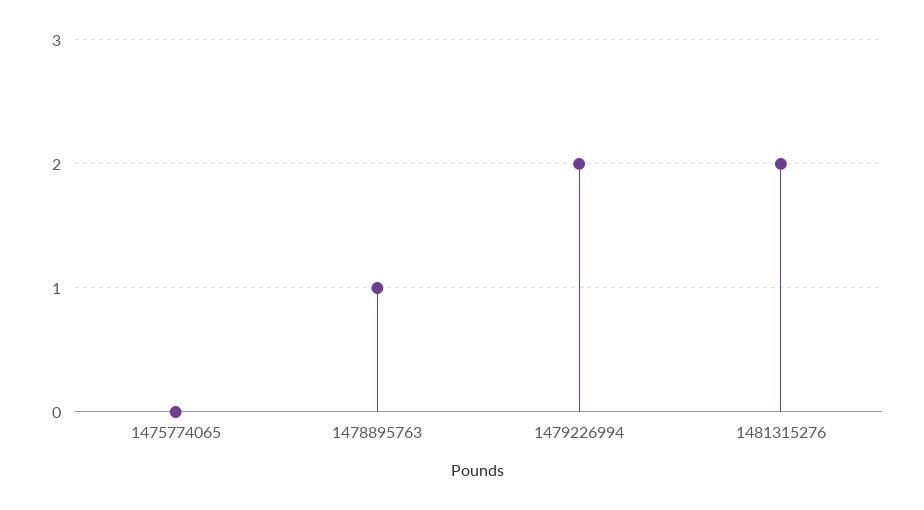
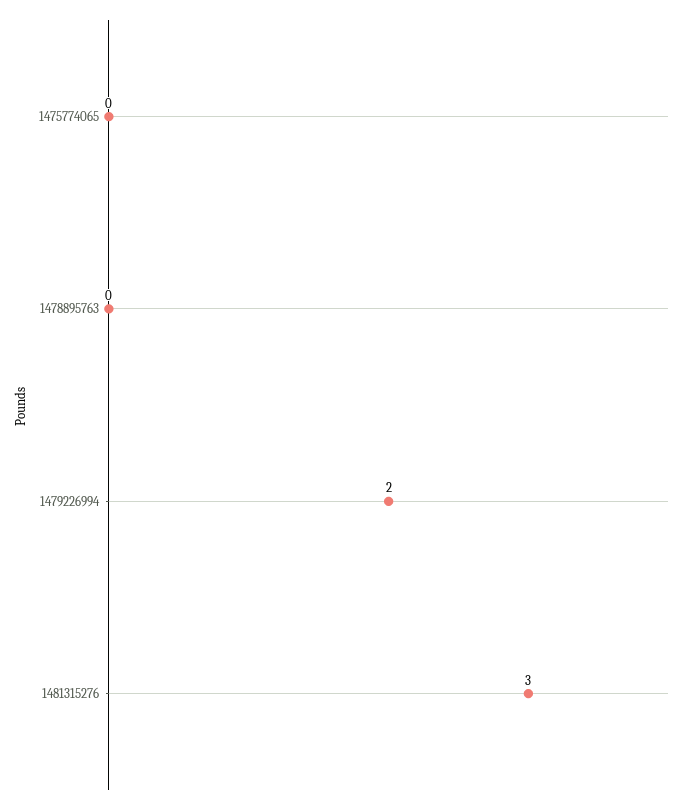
1478895763: 1 -> 0
1481315276: 2 -> 3

